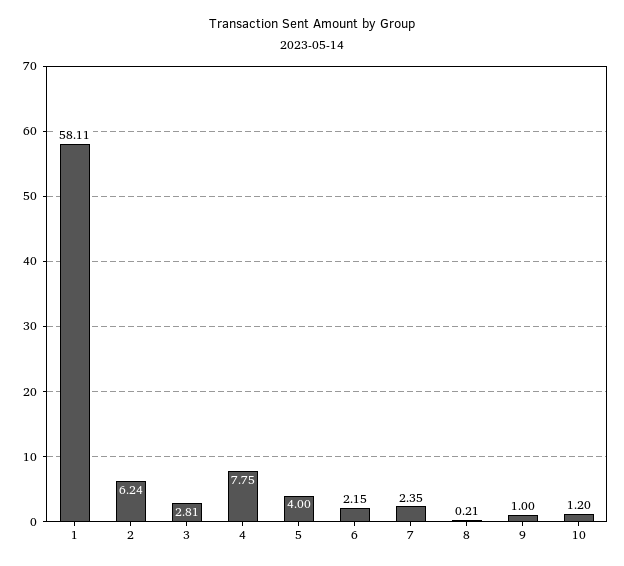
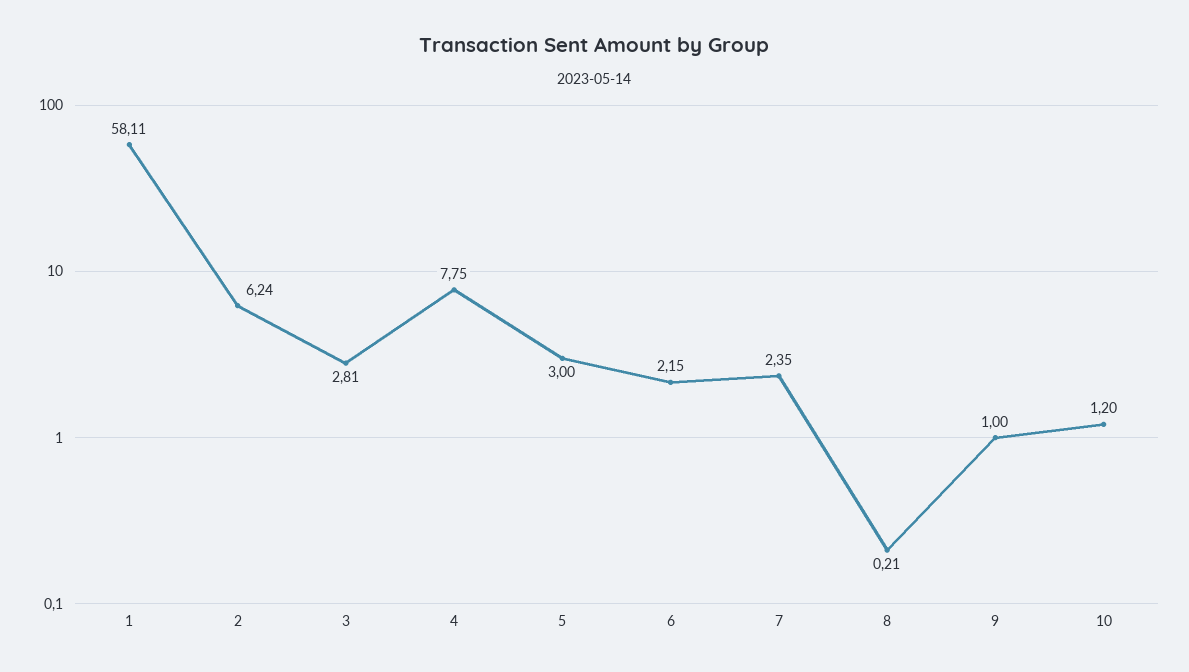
5: 4 -> 3

